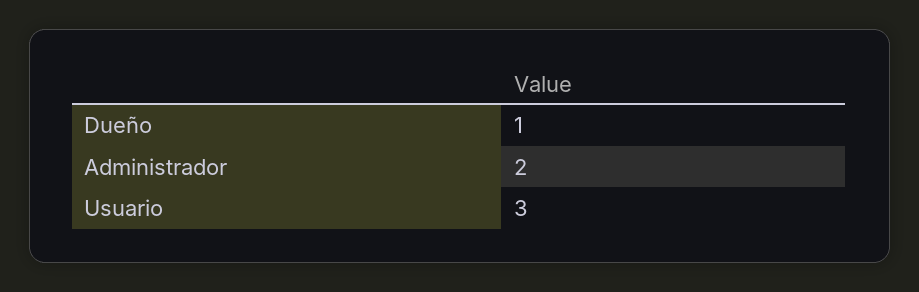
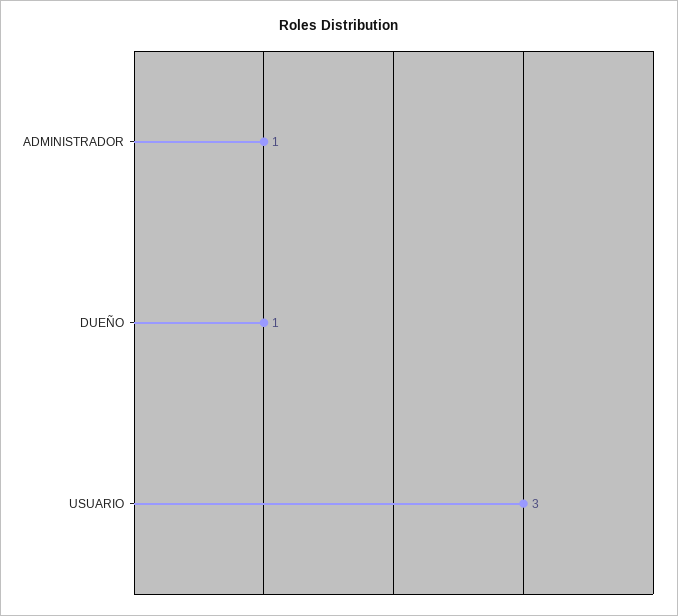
Administrador: 2 -> 1

